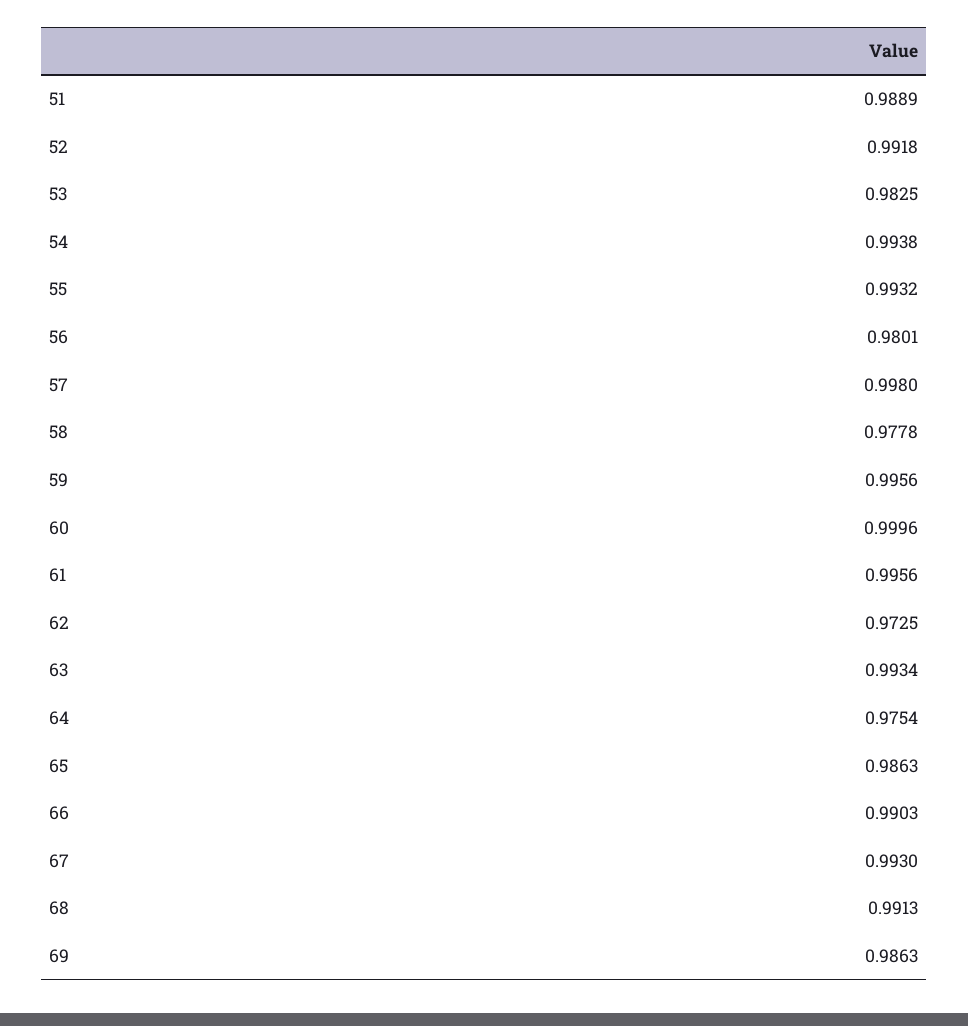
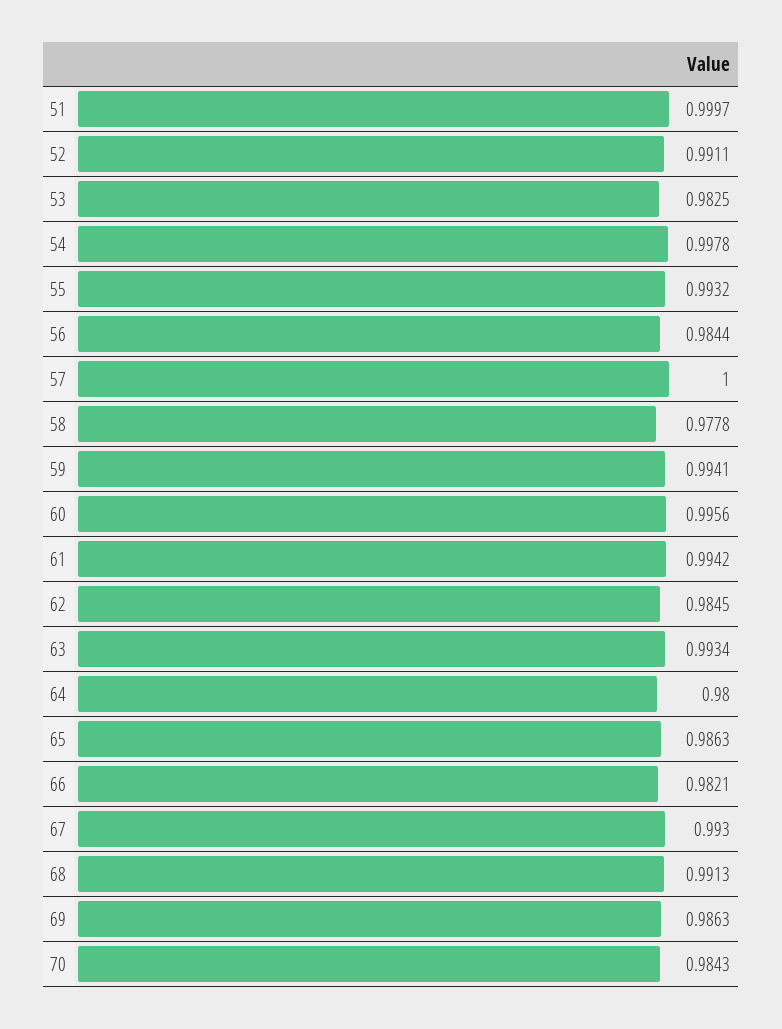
51: 0.9889 -> 0.9997
52: 0.9918 -> 0.9911
54: 0.9938 -> 0.9978
56: 0.9801 -> 0.9844
57: 0.998 -> 1
59: 0.9956 -> 0.9941
60: 0.9996 -> 0.9956
61: 0.9956 -> 0.9942
62: 0.9725 -> 0.9845
64: 0.9754 -> 0.98
66: 0.9903 -> 0.9821
70: none -> 0.9843

